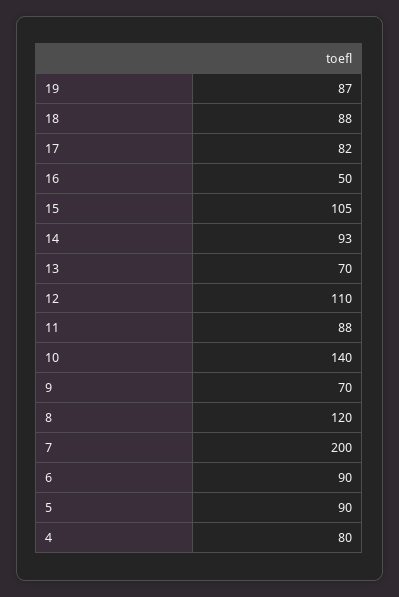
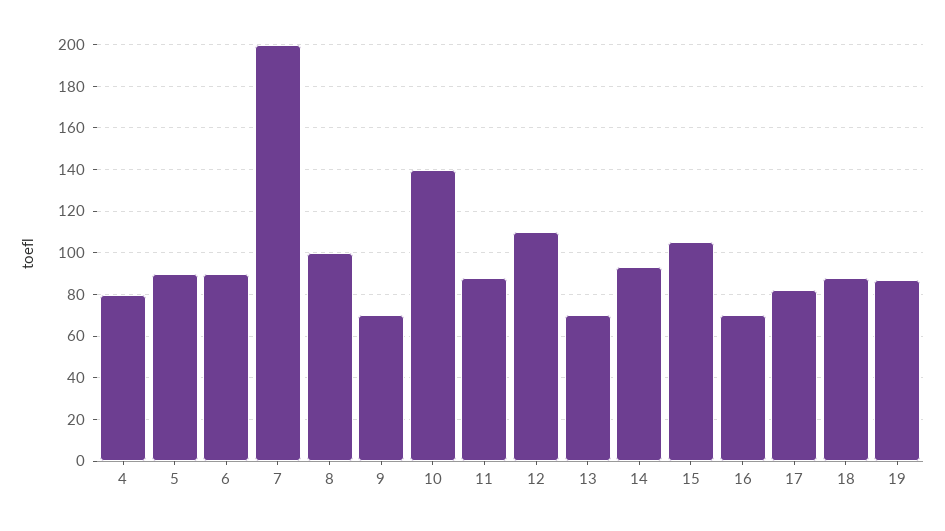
16: 50 -> 70
8: 120 -> 100

